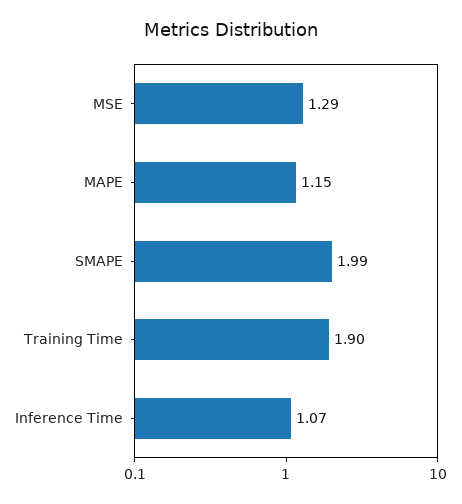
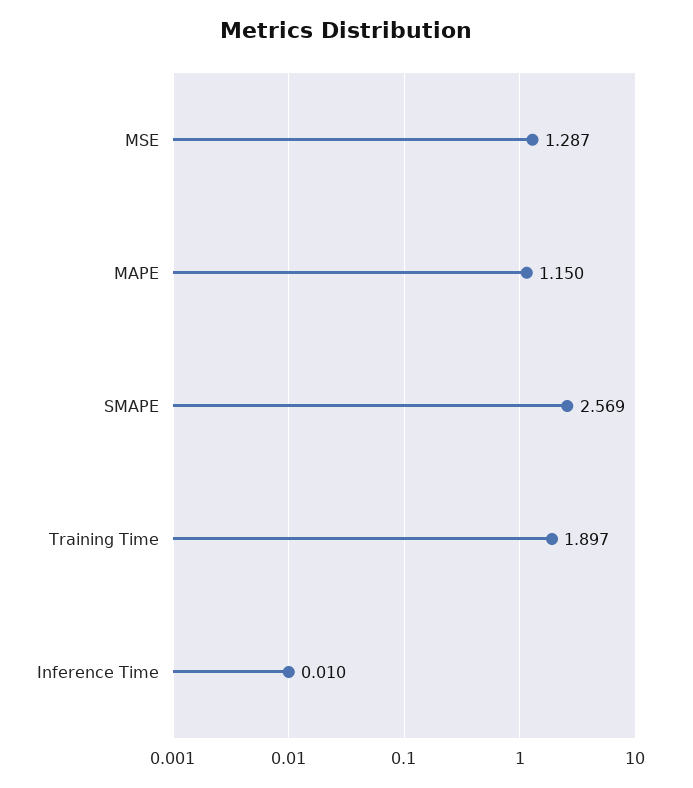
SMAPE: 1.99 -> 2.569
Inference Time: 1.07 -> 0.01

